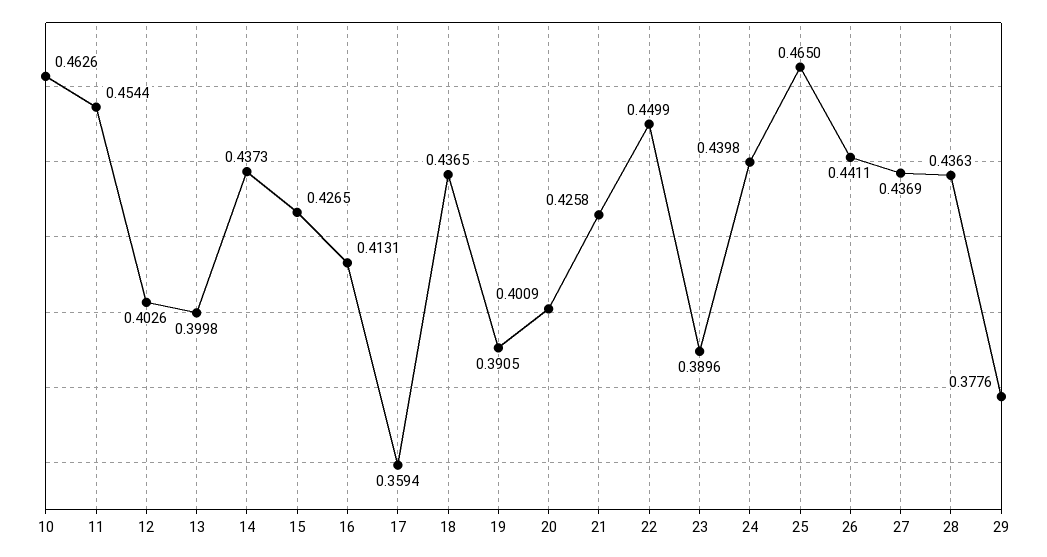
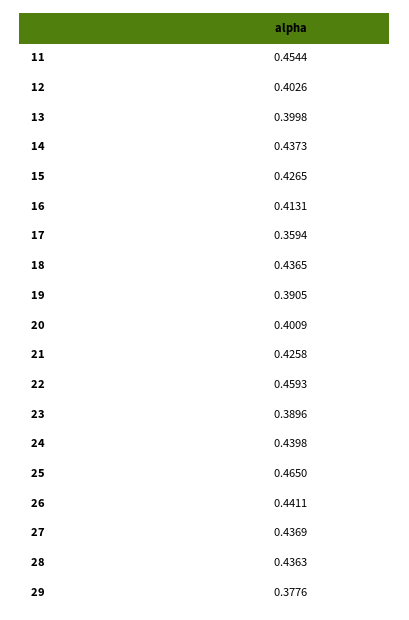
10: 0.4626 -> none
22: 0.4499 -> 0.4593

